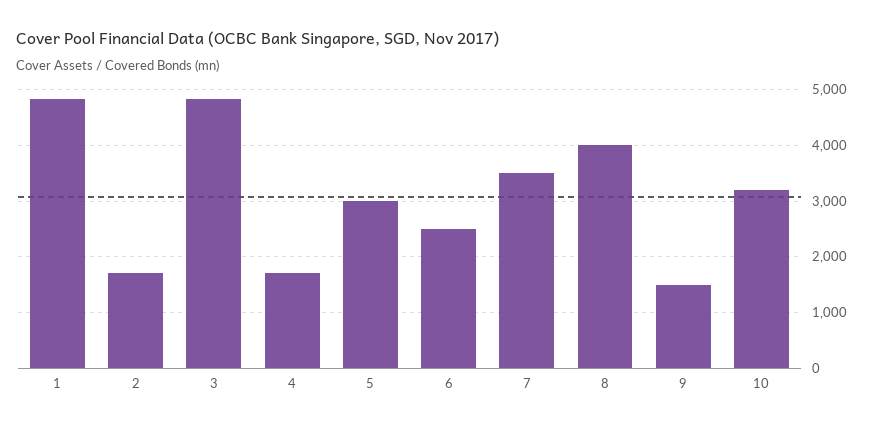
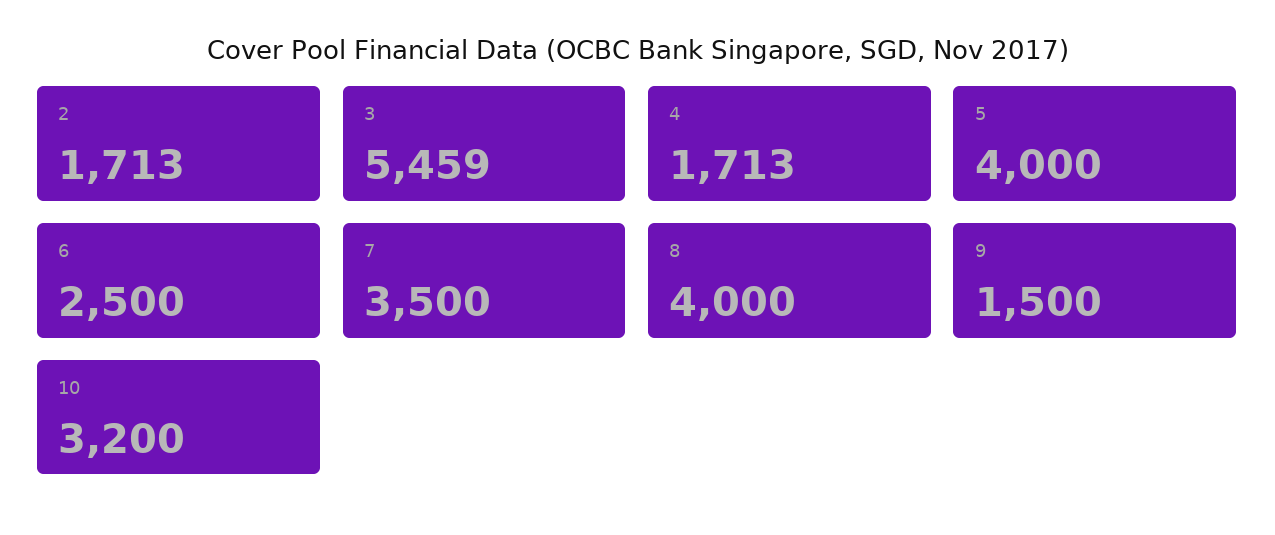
1: 4800 -> none
3: 4800 -> 5459
5: 3000 -> 4000

